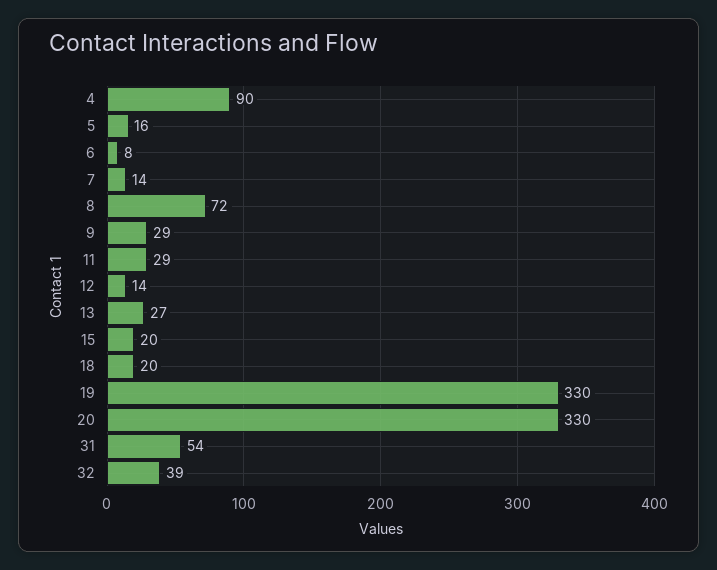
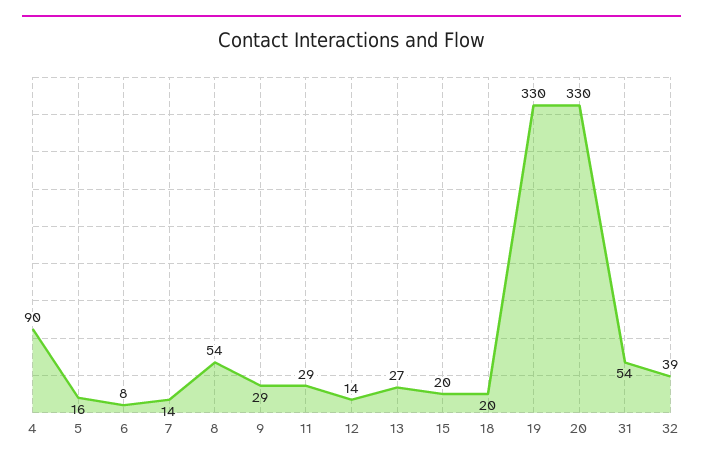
8: 72 -> 54

